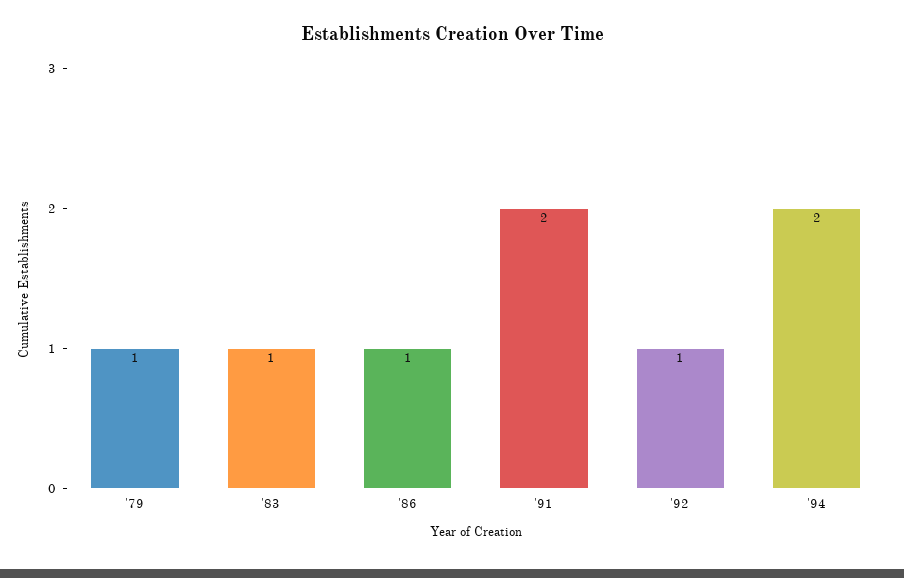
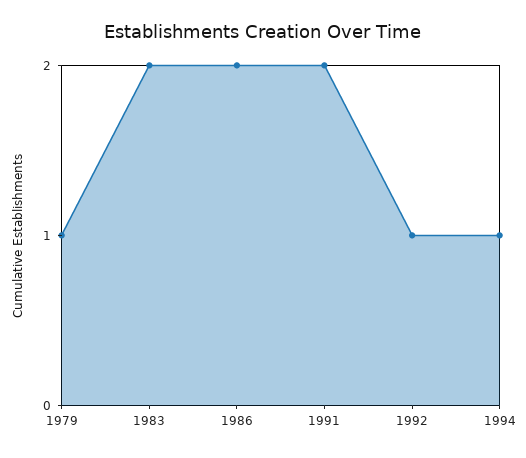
'83: 1 -> 2
'86: 1 -> 2
'94: 2 -> 1

